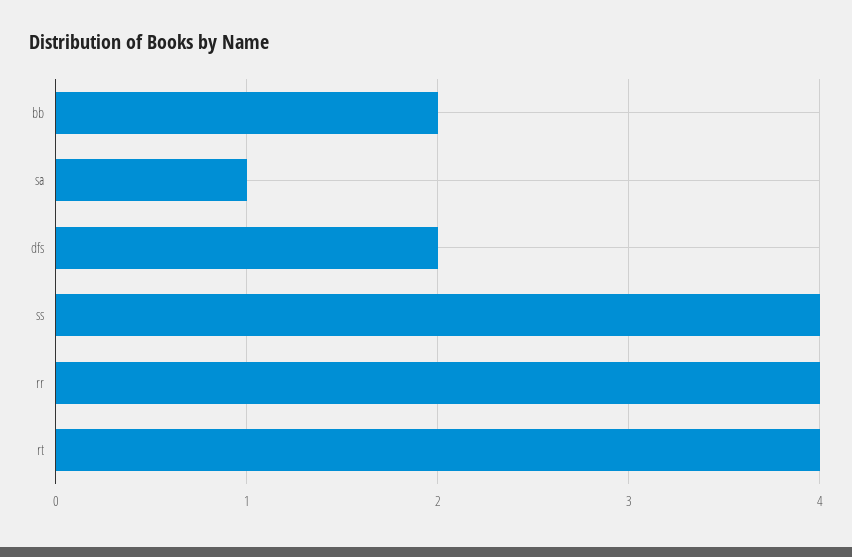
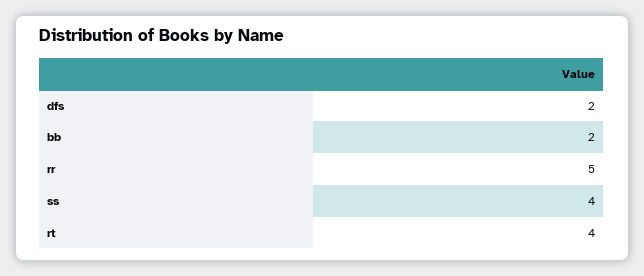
sa: 1 -> none
rr: 4 -> 5

